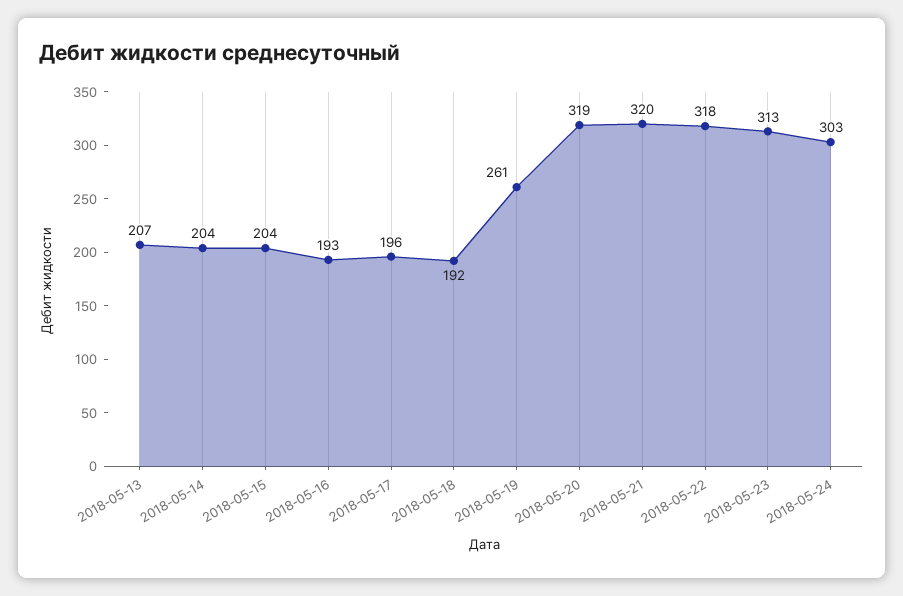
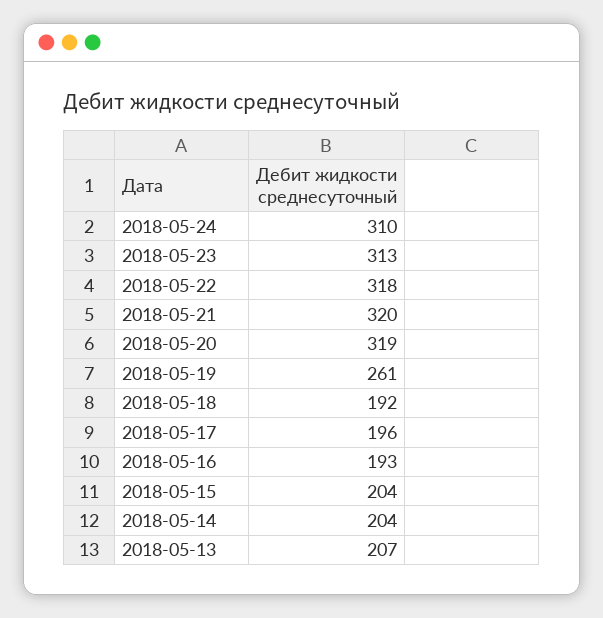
2018-05-24: 303 -> 310

